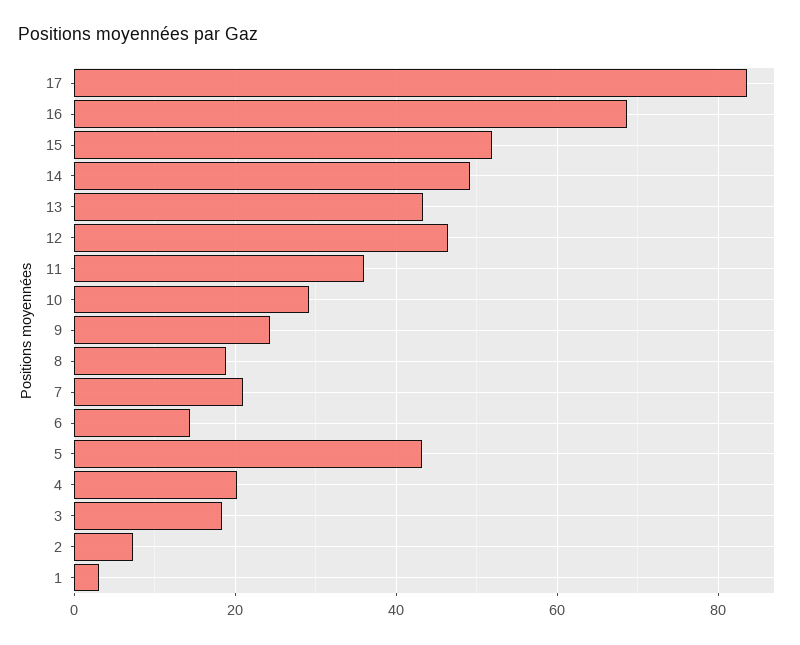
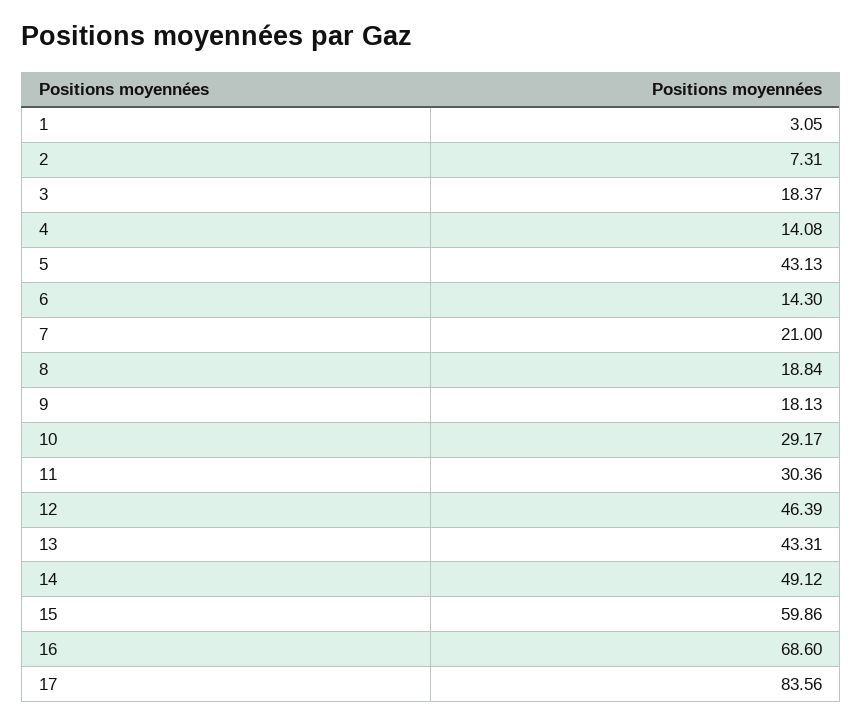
15: 52 -> 59.86
11: 36 -> 30.36
9: 24 -> 18.13
4: 20 -> 14.08

